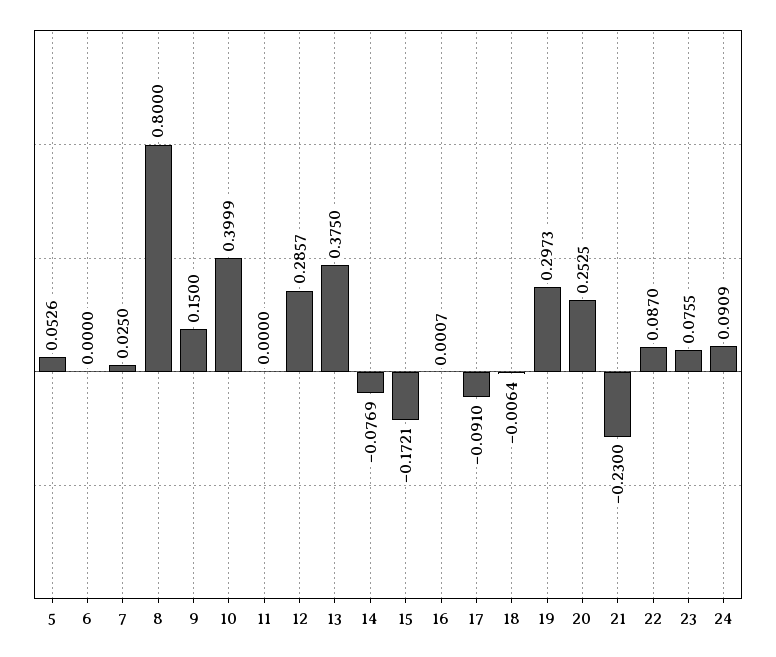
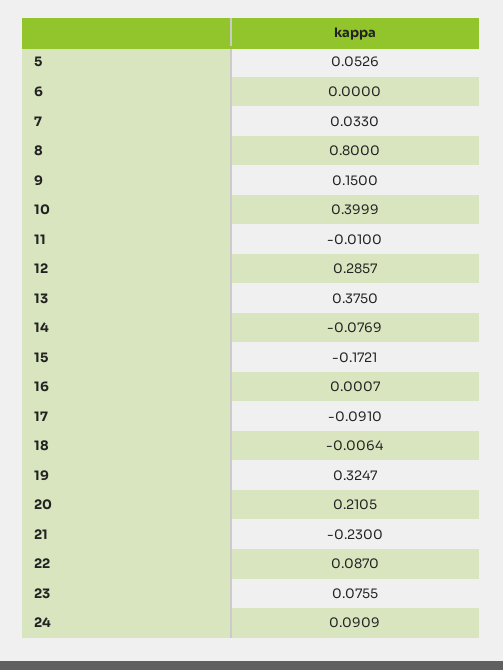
7: 0.025 -> 0.033
11: 0 -> -0.01
19: 0.2973 -> 0.3247
20: 0.2525 -> 0.2105

